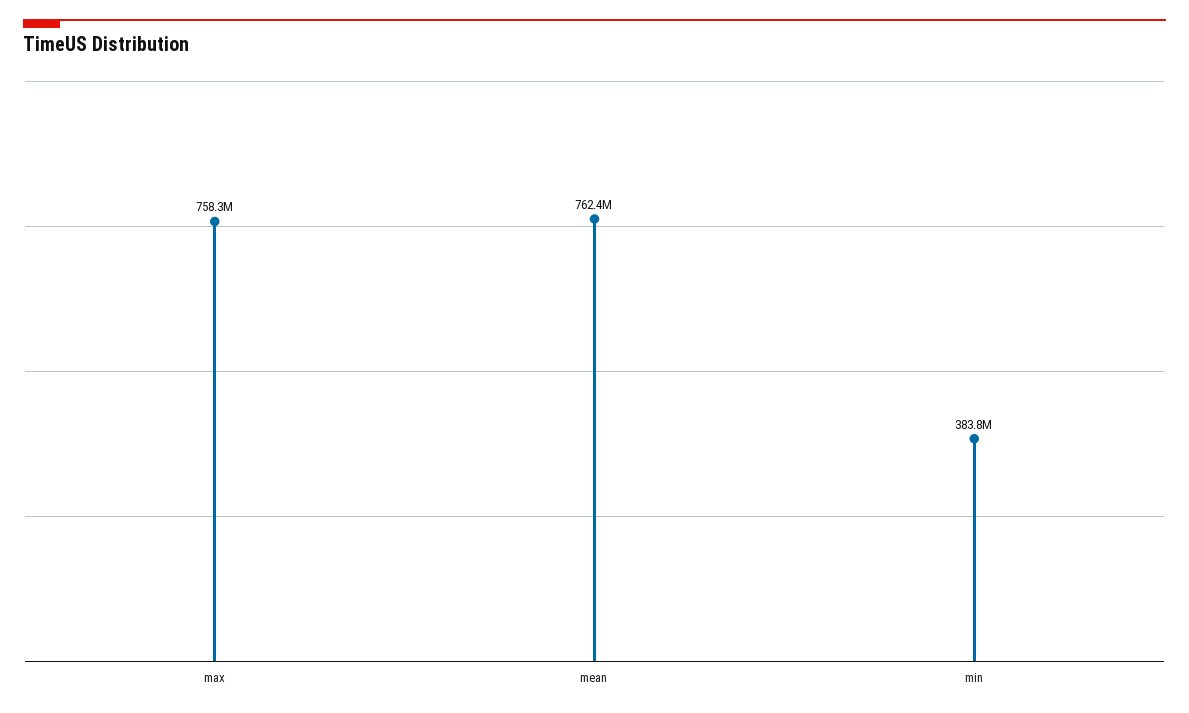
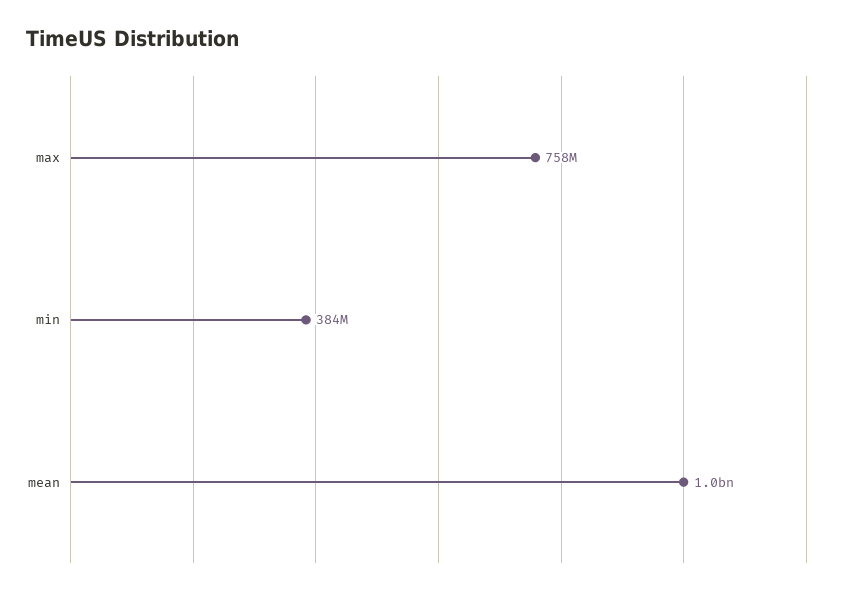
mean: 762400000 -> 1000000000

